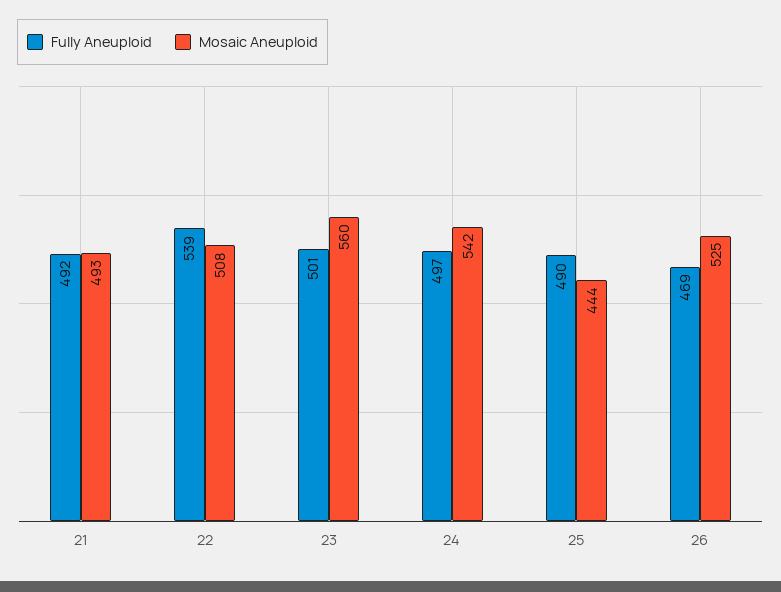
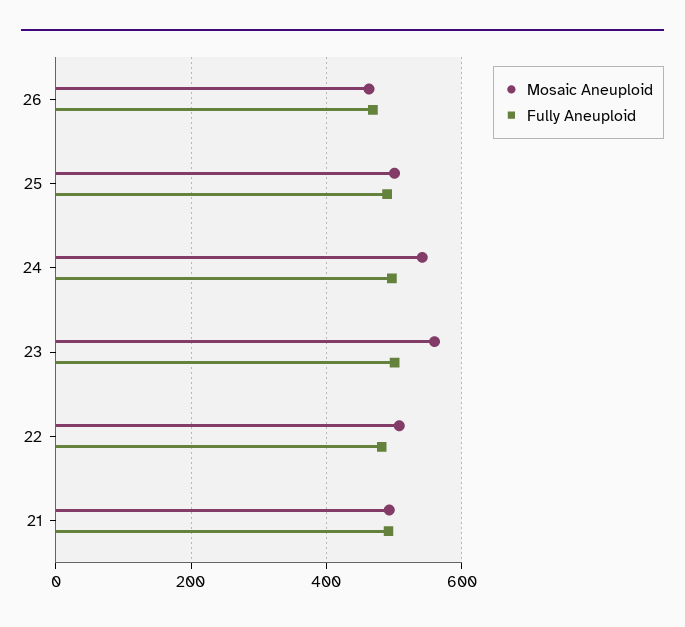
Fully Aneuploid, 22: 539 -> 480
Mosaic Aneuploid, 25: 444 -> 500
Mosaic Aneuploid, 26: 525 -> 460

